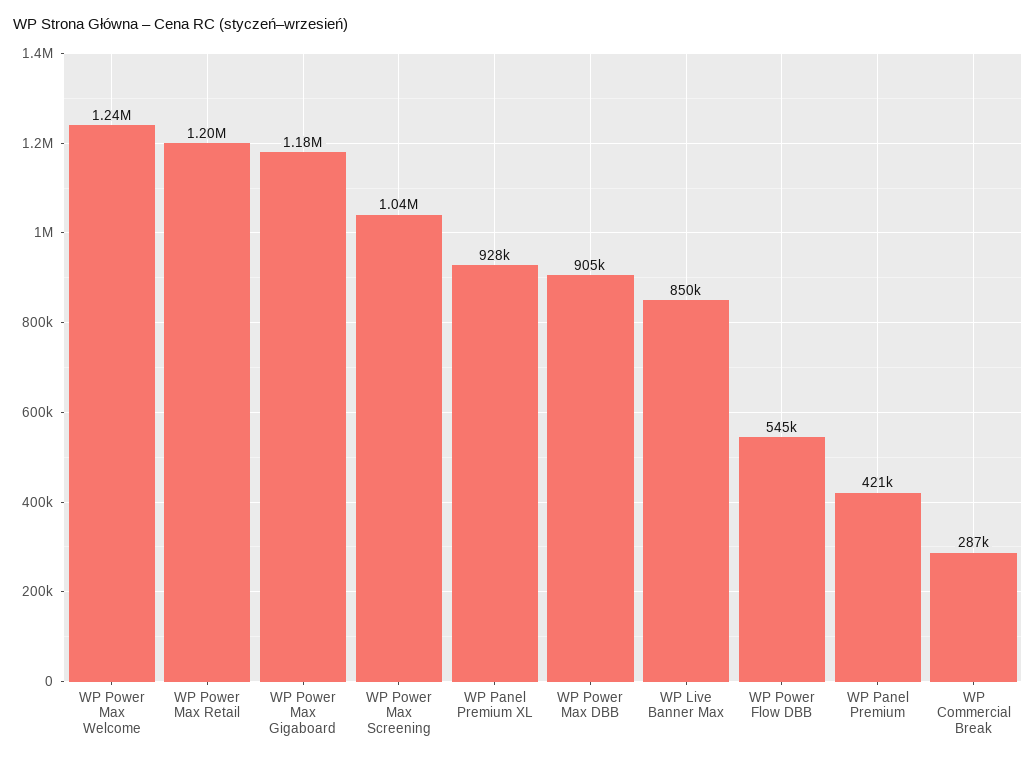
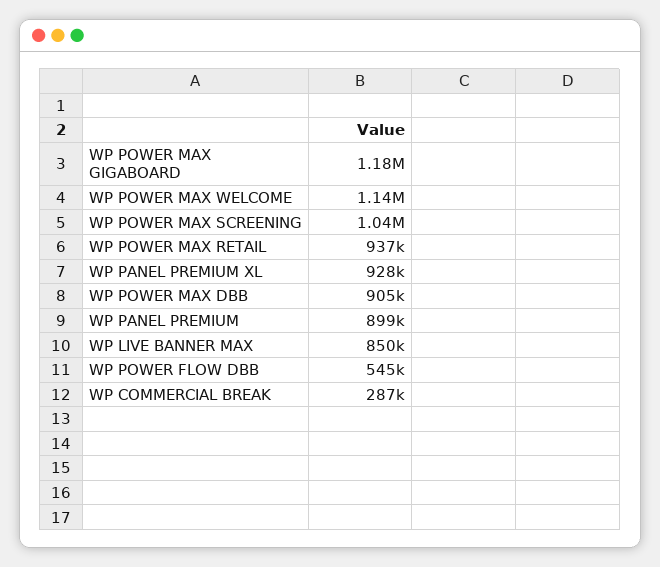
WP Power Max Welcome: 1240000 -> 1140000
WP Power Max Retail: 1200000 -> 937000
WP Panel Premium: 421000 -> 899000

